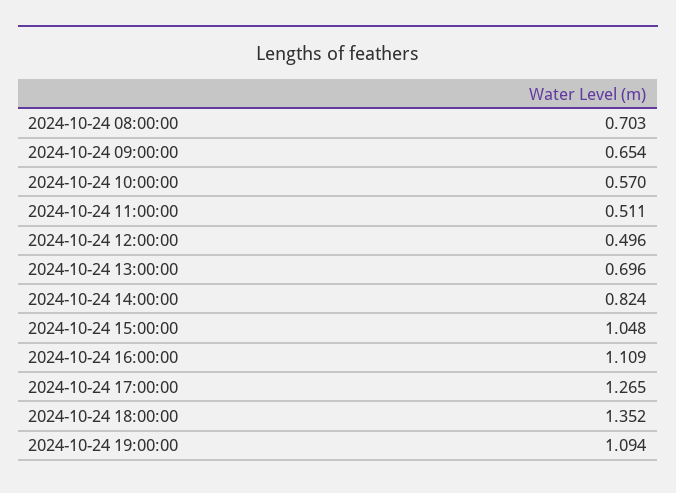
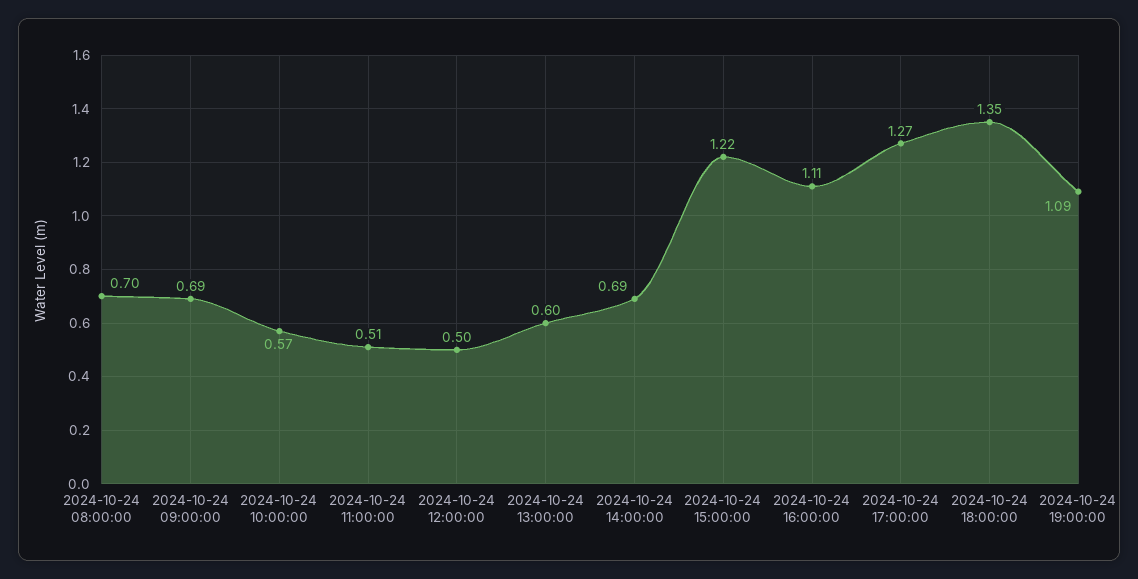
2024-10-24 09:00:00: 0.654 -> 0.69
2024-10-24 13:00:00: 0.696 -> 0.6
2024-10-24 14:00:00: 0.824 -> 0.69
2024-10-24 15:00:00: 1.048 -> 1.22

